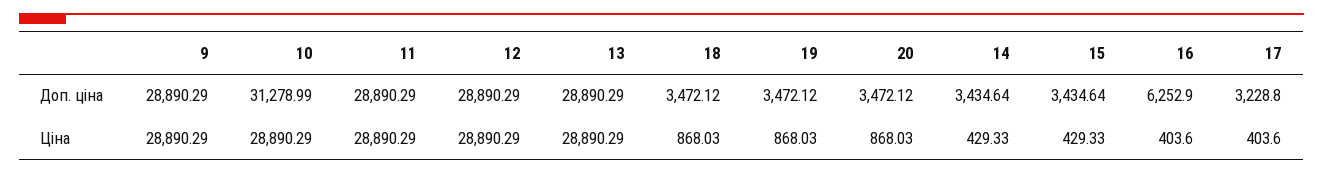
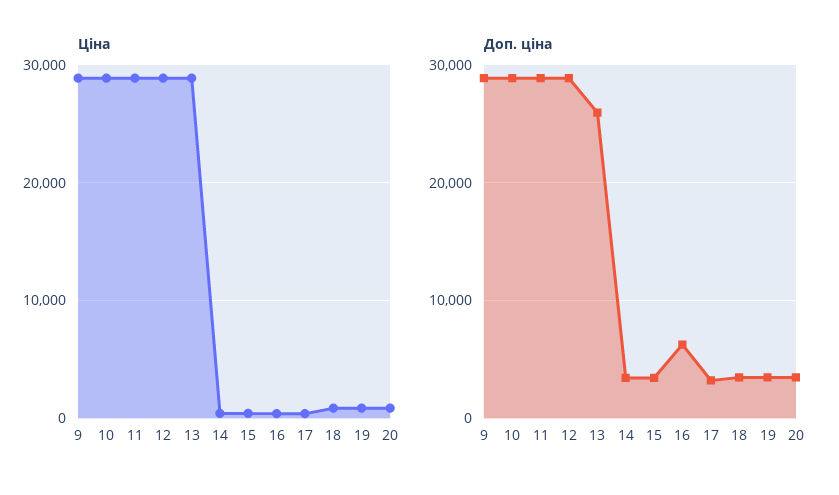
Доп. ціна, 10: 31278.99 -> 29000
Доп. ціна, 13: 28890.29 -> 26000

